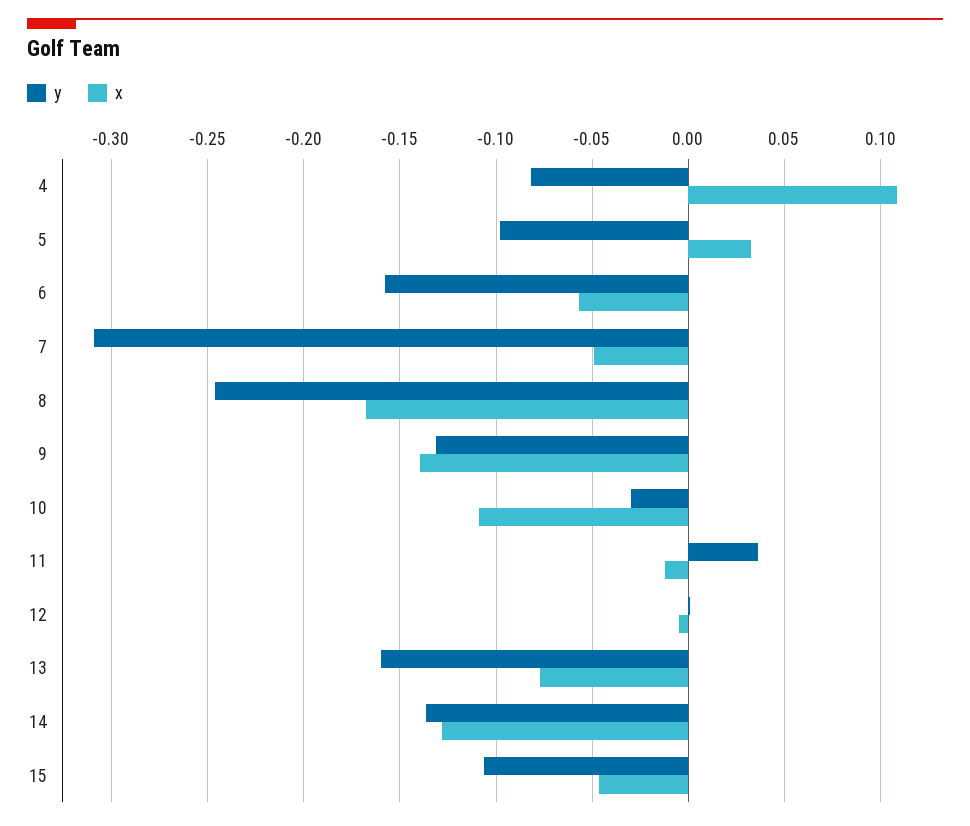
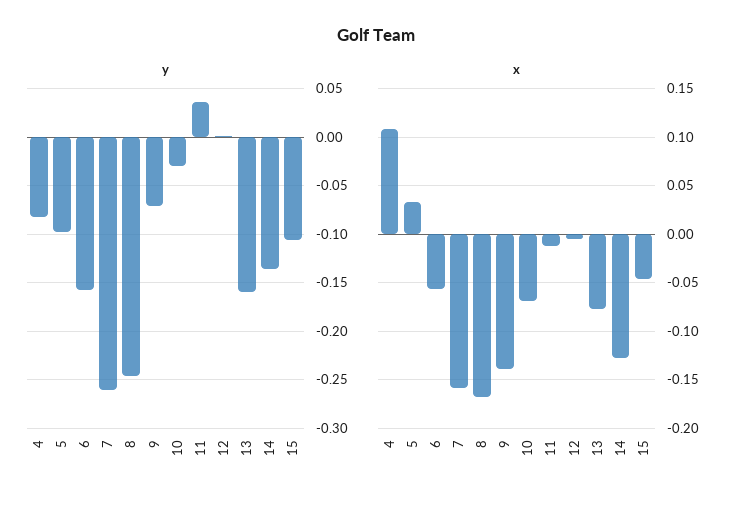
y, 7: -0.31 -> -0.26
x, 7: -0.05 -> -0.16
y, 9: -0.13 -> -0.07
x, 10: -0.11 -> -0.07

